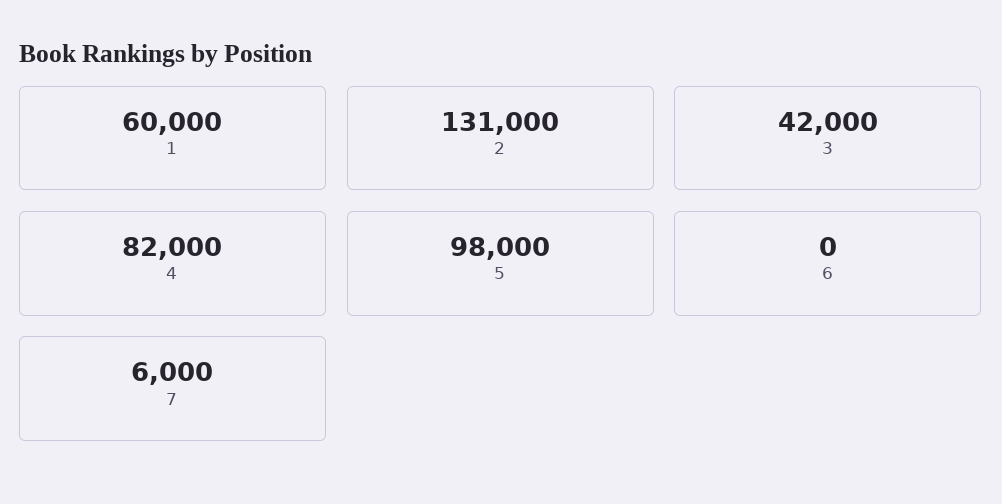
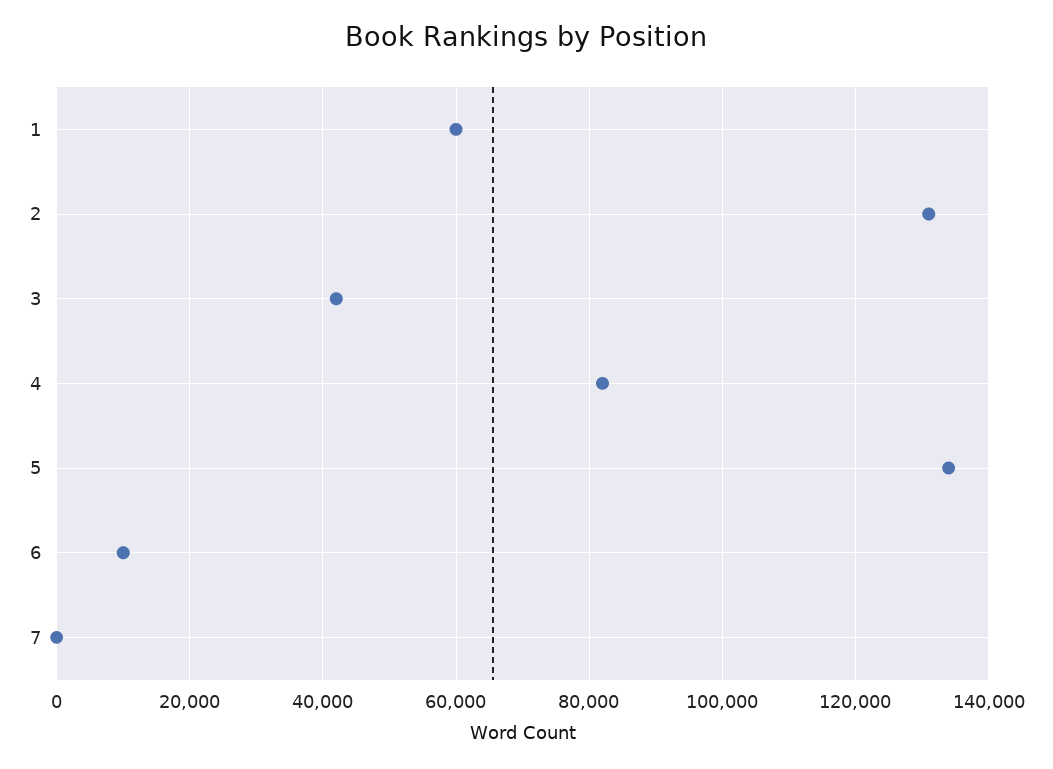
5: 98000 -> 134000
6: 0 -> 10000
7: 6000 -> 0

